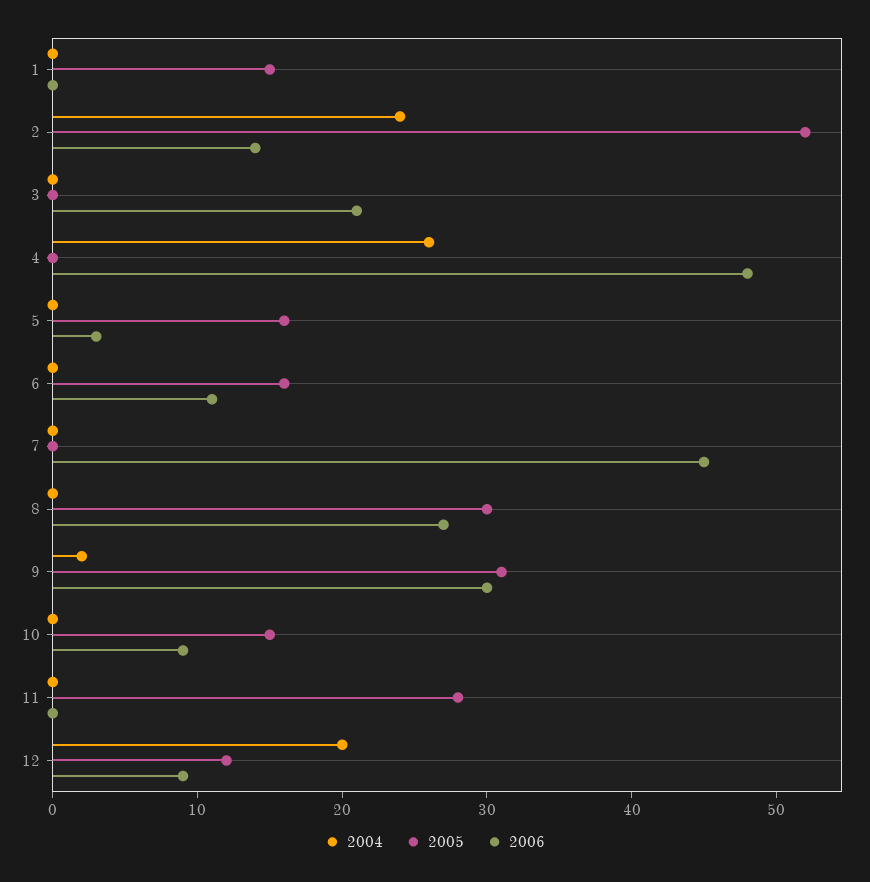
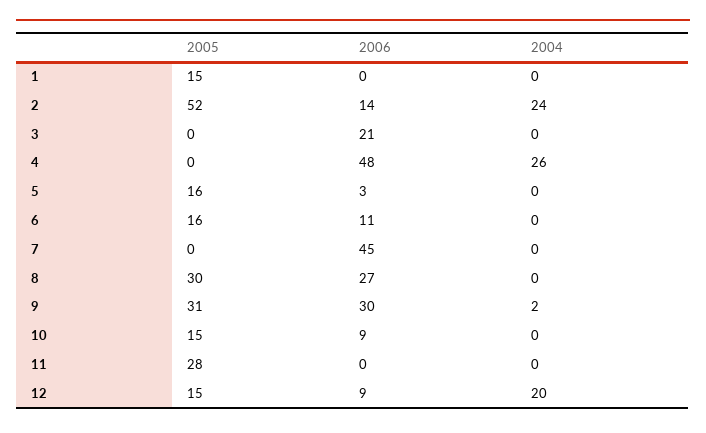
2005, 12: 12 -> 15

